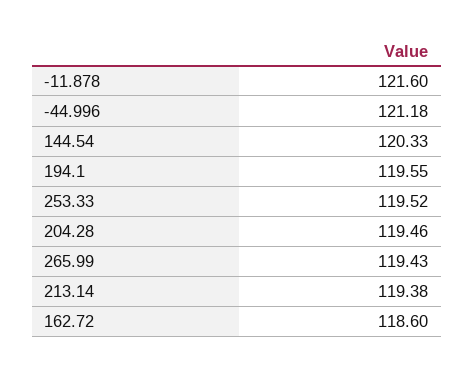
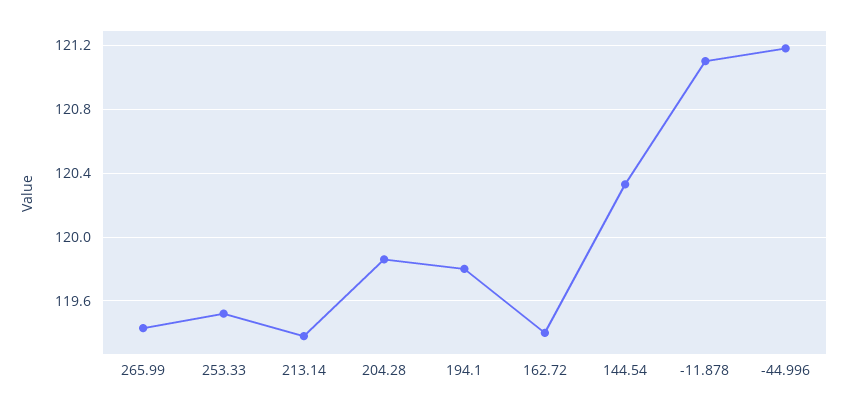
-11.878: 121.6 -> 121.1
194.1: 119.55 -> 119.8
204.28: 119.46 -> 119.85
162.72: 118.6 -> 119.4

